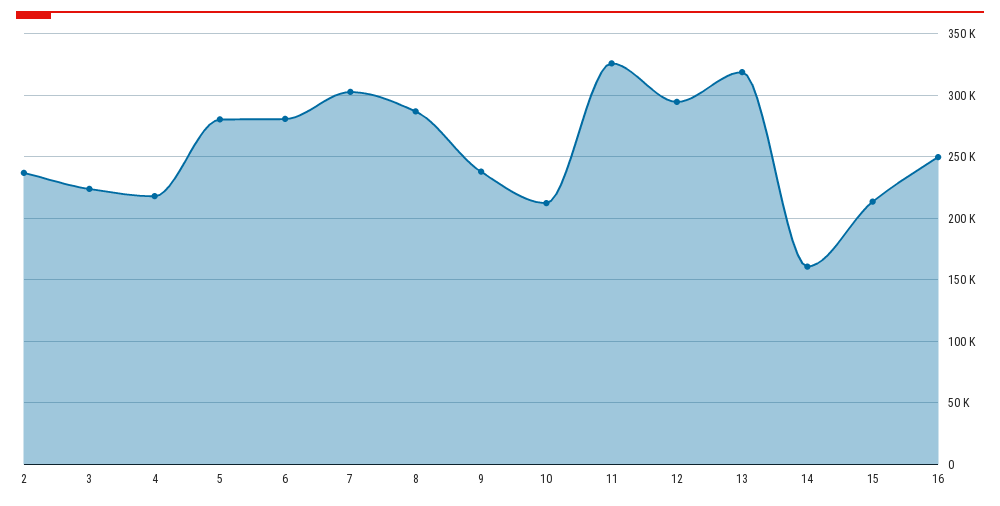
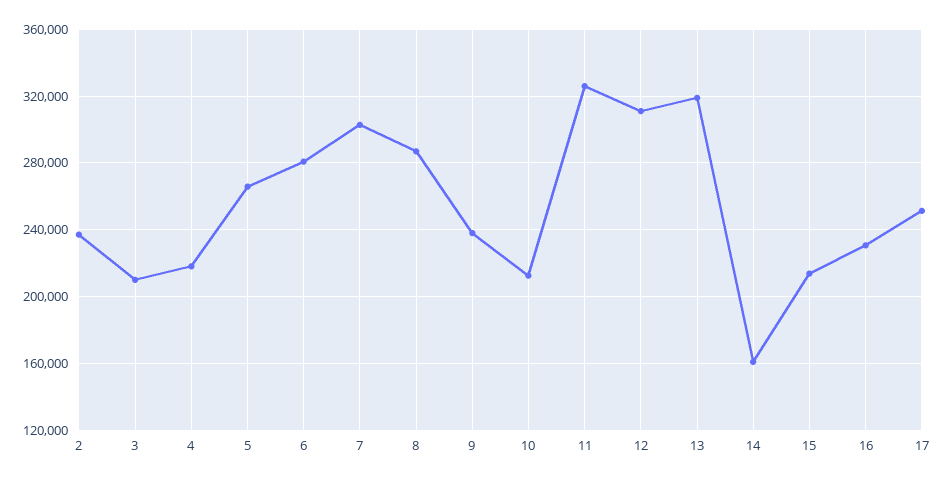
3: 225000 -> 210000
5: 280000 -> 265000
12: 295000 -> 310000
16: 250000 -> 230000
17: none -> 250000

